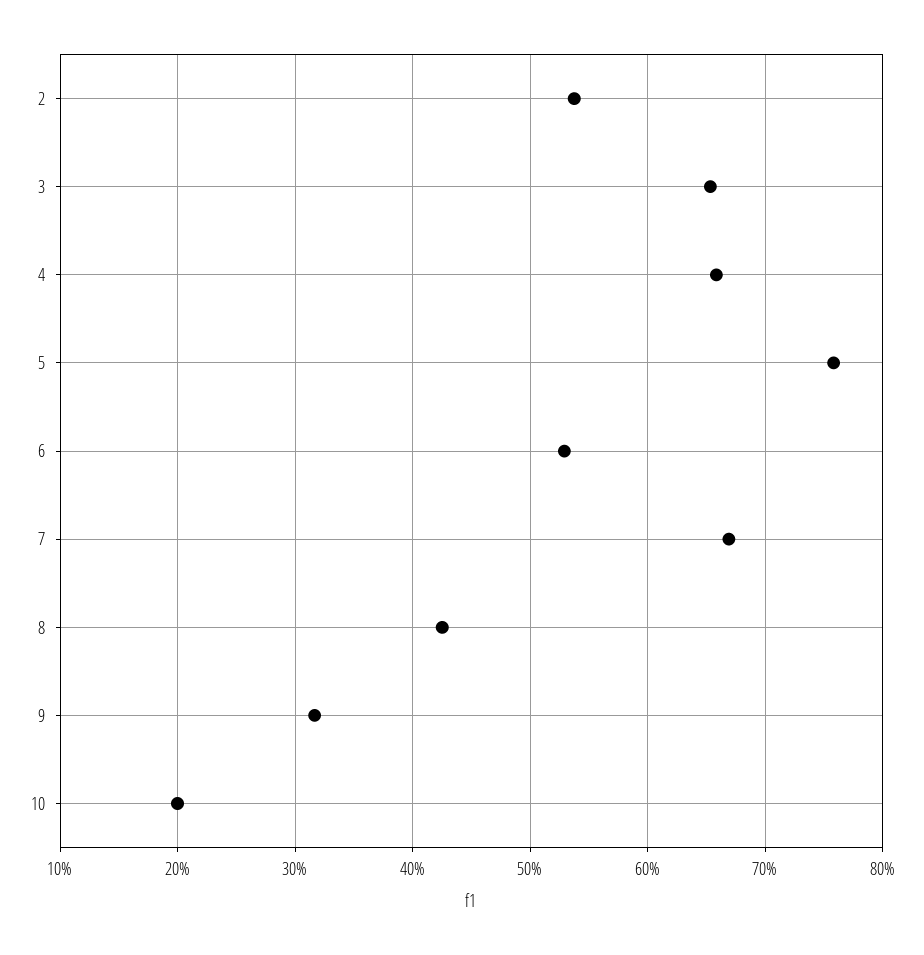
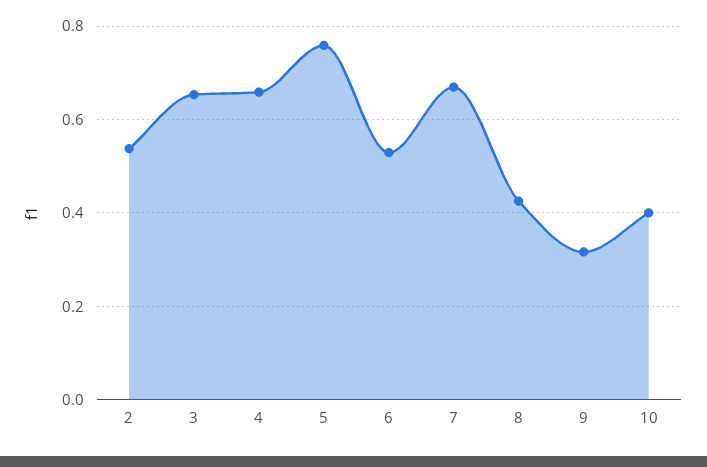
10: 0.2 -> 0.4

